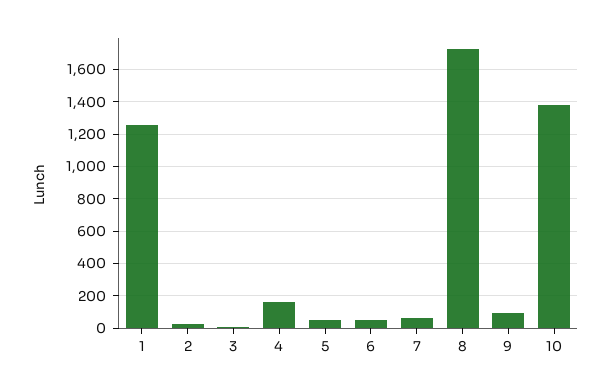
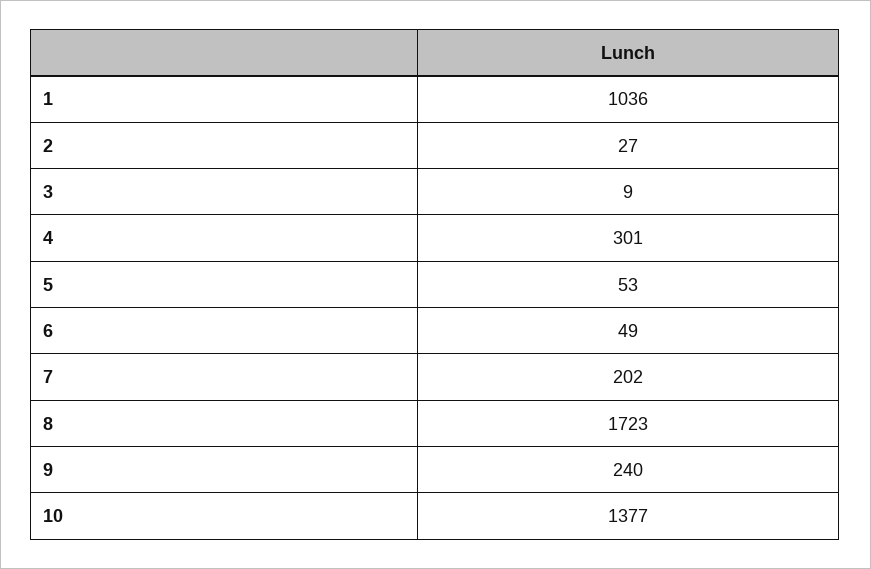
1: 1250 -> 1036
4: 150 -> 301
7: 50 -> 202
9: 100 -> 240

